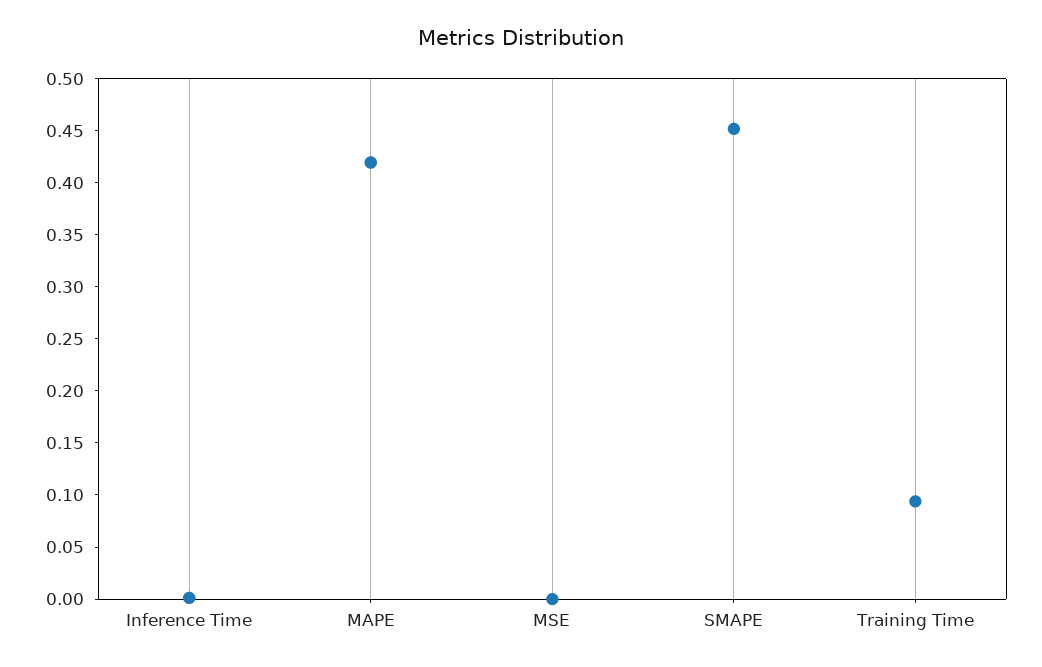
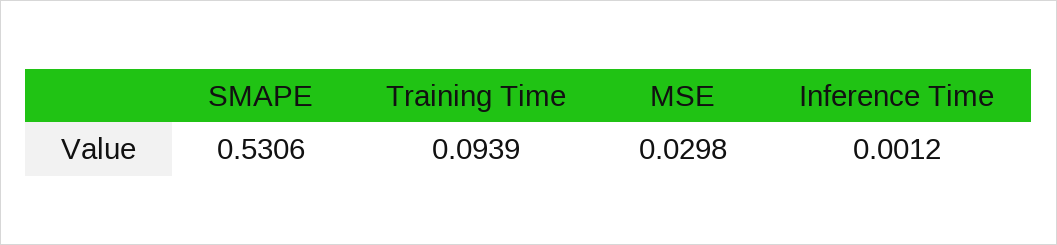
MAPE: 0.42 -> none
MSE: 0 -> 0.0298
SMAPE: 0.45 -> 0.5306

